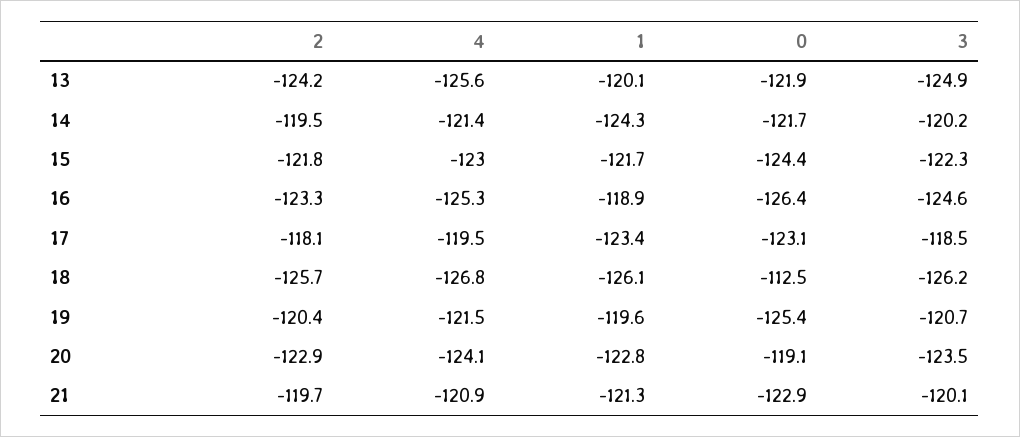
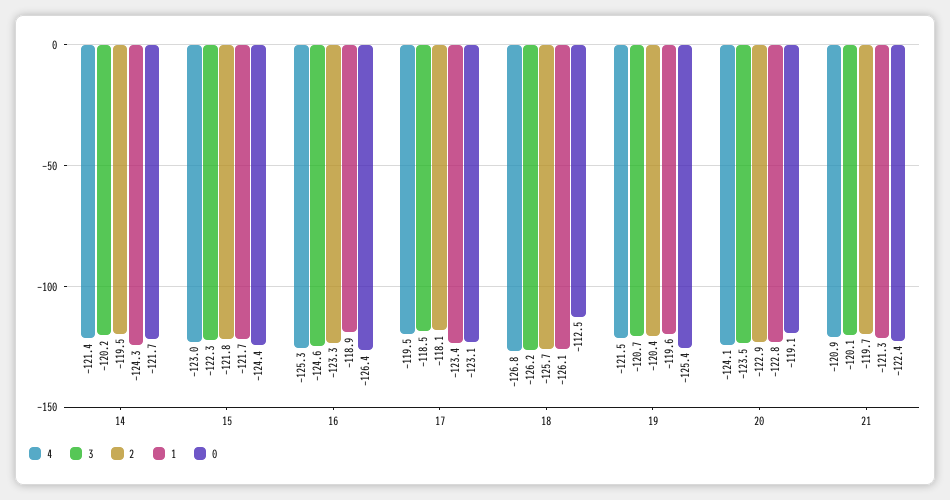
2, 13: -124.2 -> none
4, 13: -125.6 -> none
1, 13: -120.1 -> none
0, 13: -121.9 -> none
3, 13: -124.9 -> none
0, 21: -122.9 -> -122.4

